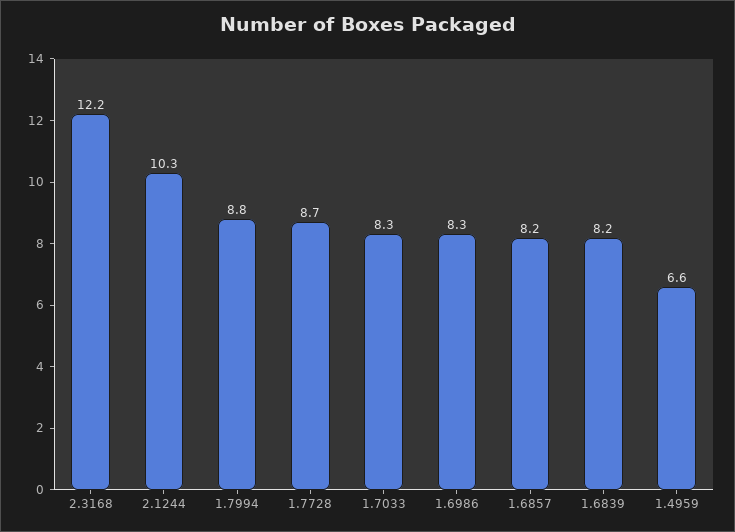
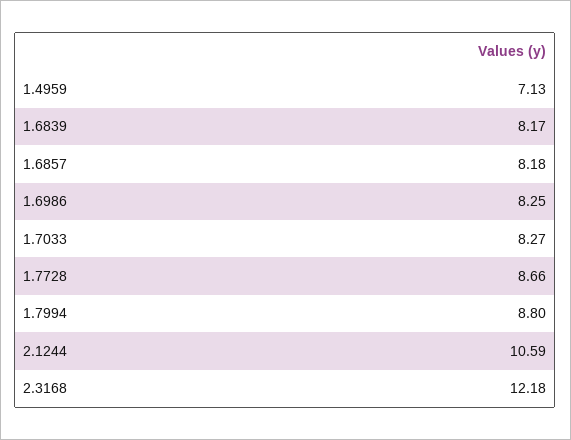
2.1244: 10.3 -> 10.59
1.4959: 6.6 -> 7.13

